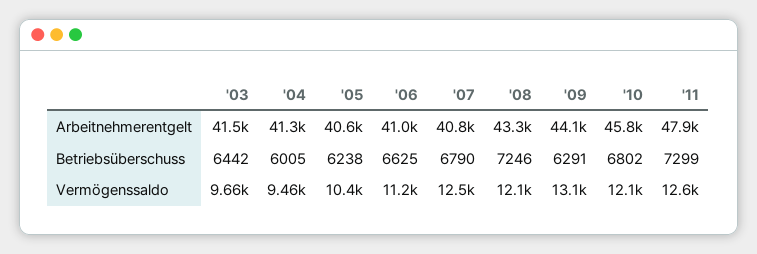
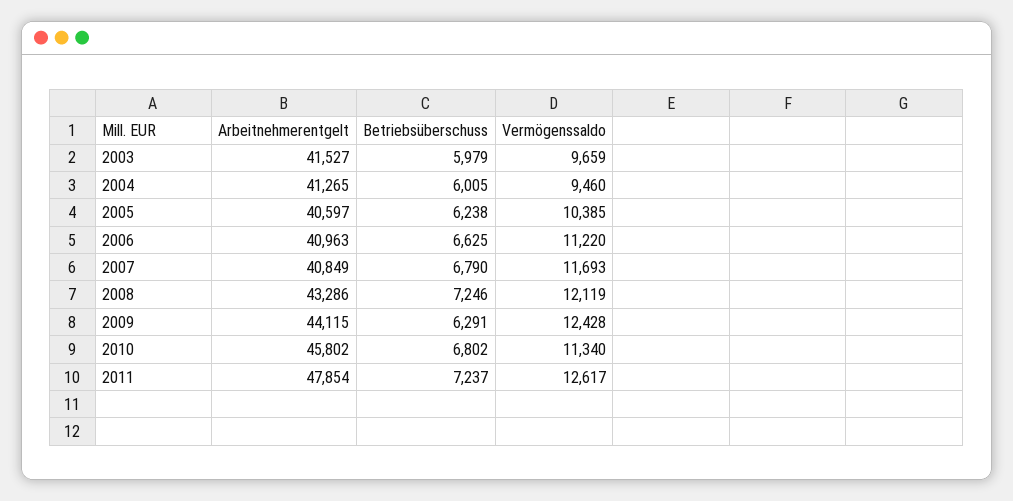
'03, Betriebsüberschuss: 6442 -> 5979
'11, Betriebsüberschuss: 7299 -> 7237
'07, Vermögenssaldo: 12500 -> 11693
'09, Vermögenssaldo: 13100 -> 12428
'10, Vermögenssaldo: 12100 -> 11340

